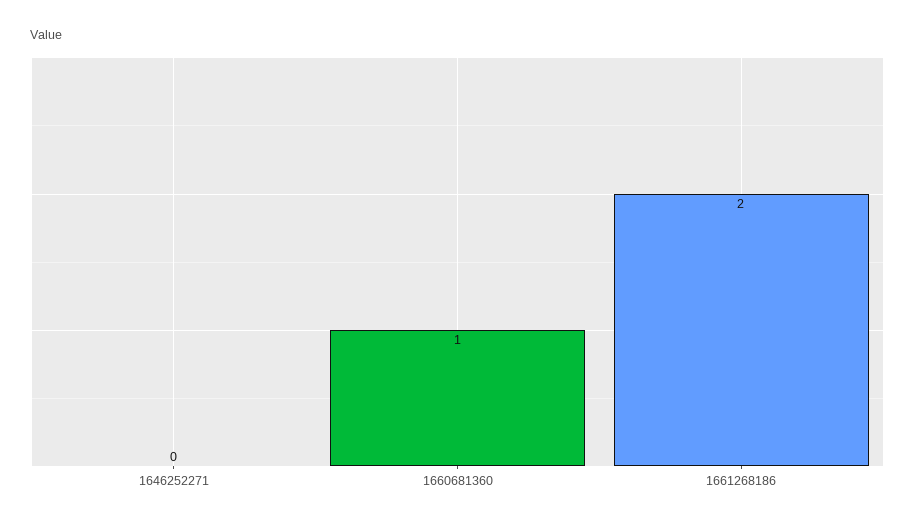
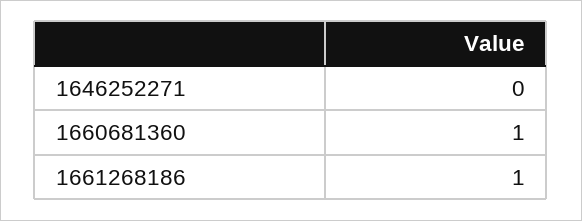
1661268186: 2 -> 1

